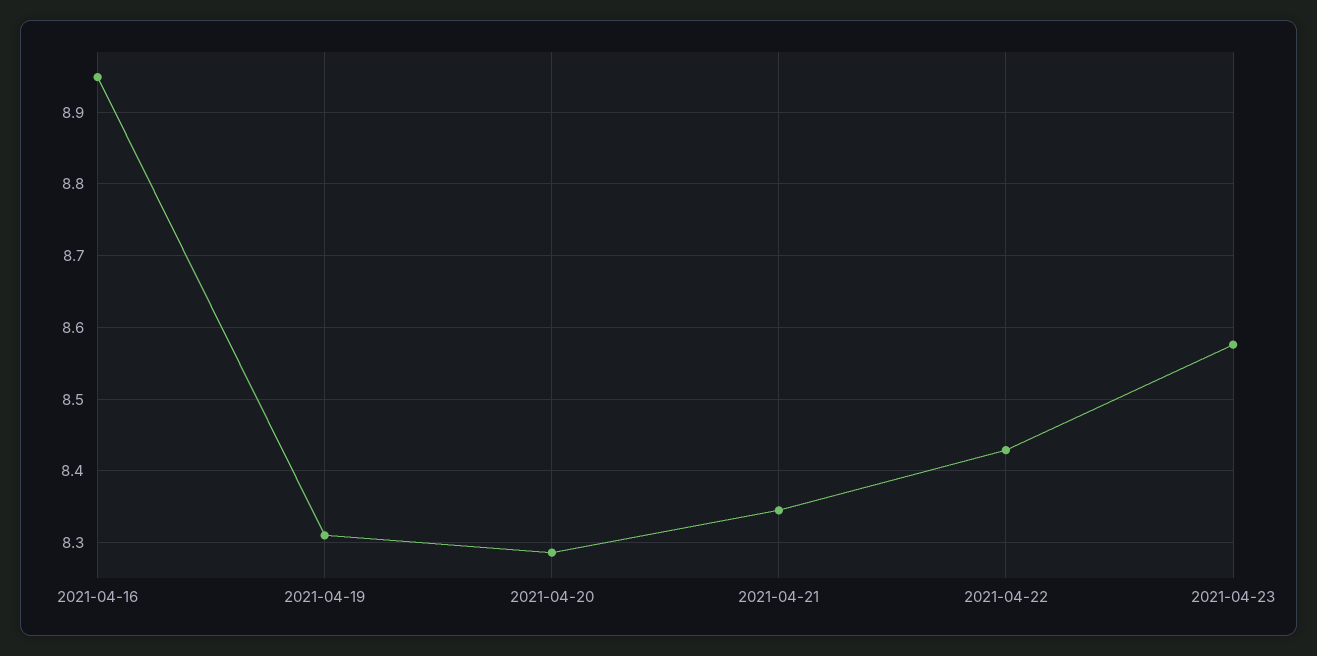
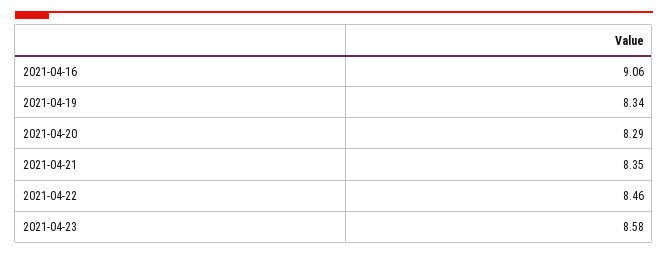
2021-04-16: 8.95 -> 9.06
2021-04-19: 8.31 -> 8.34
2021-04-22: 8.43 -> 8.46

